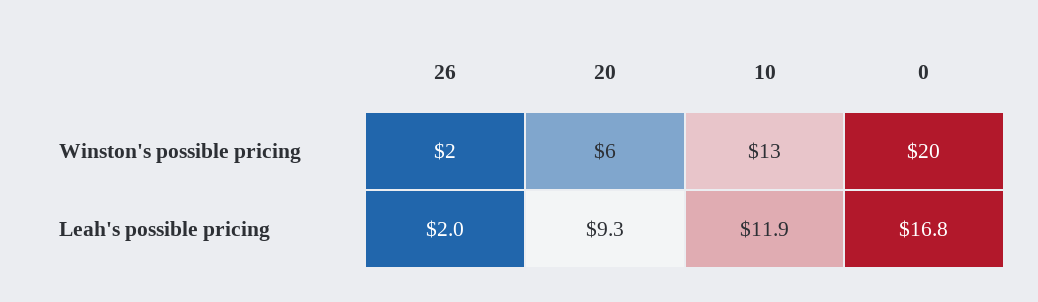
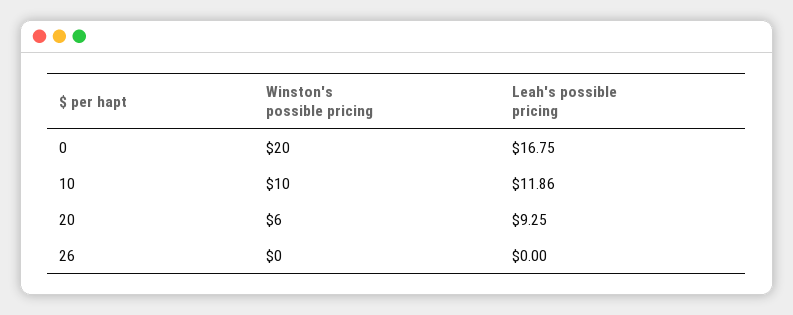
26, Winston's possible pricing: 2 -> 0
10, Winston's possible pricing: 13 -> 10
26, Leah's possible pricing: 2 -> 0

